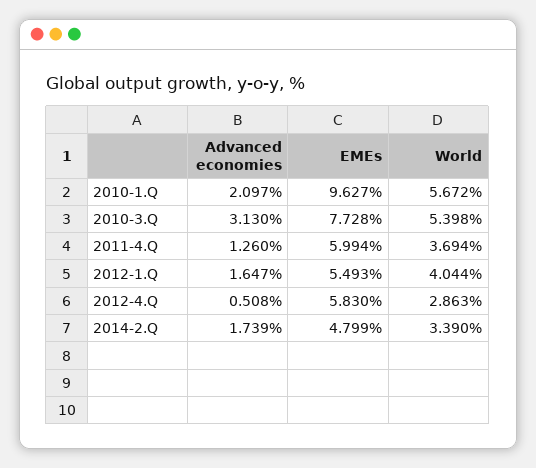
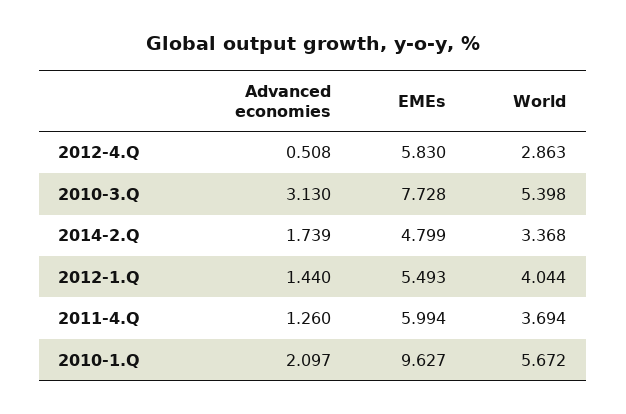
Advanced economies, 2012-1.Q: 1.647 -> 1.44
World, 2014-2.Q: 3.39 -> 3.368

